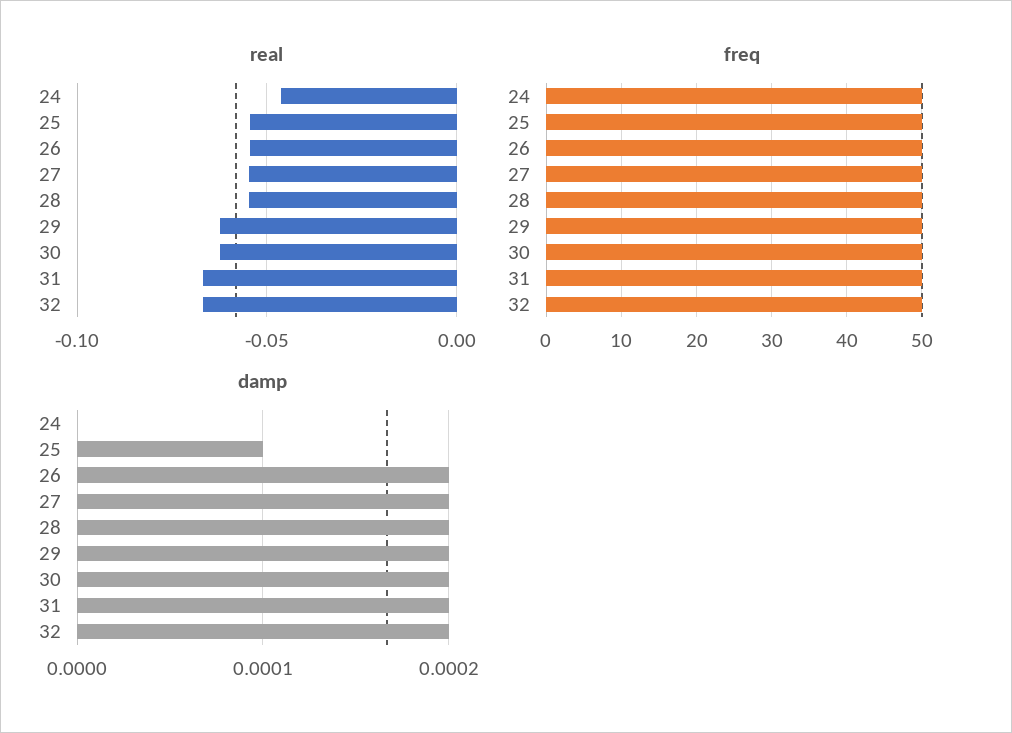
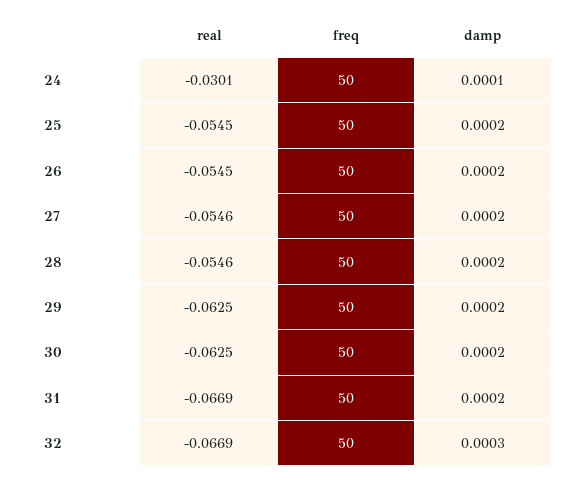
real, 24: -0.045 -> -0.0301
damp, 24: 0 -> 0.0001
damp, 25: 0.0001 -> 0.0002
damp, 32: 0.0002 -> 0.0003

